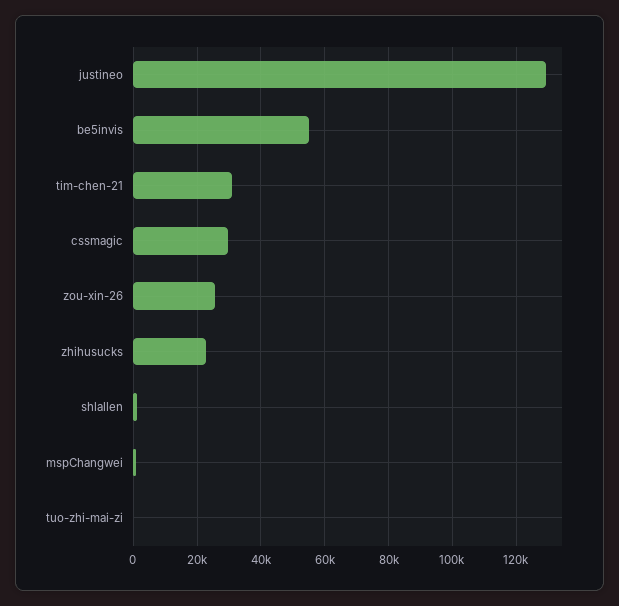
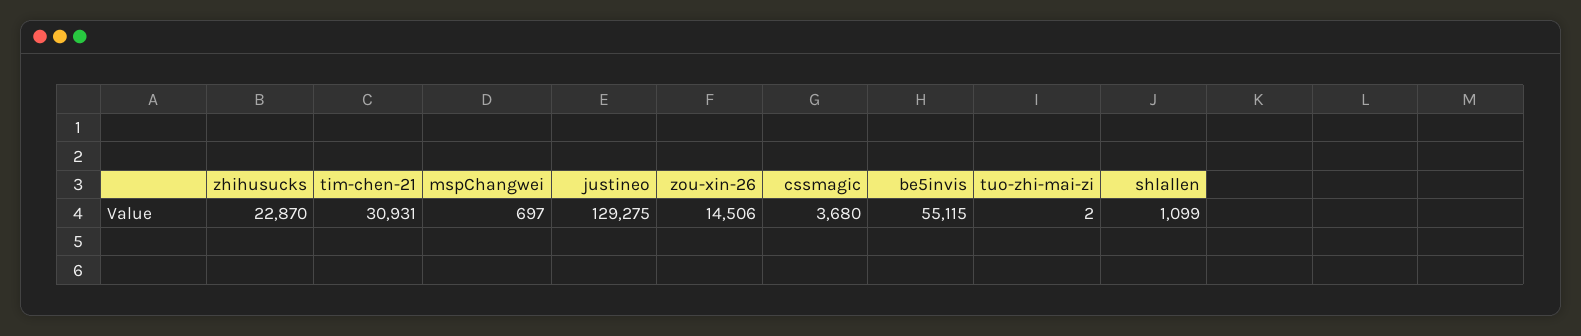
cssmagic: 30000 -> 3680
zou-xin-26: 26000 -> 14506

